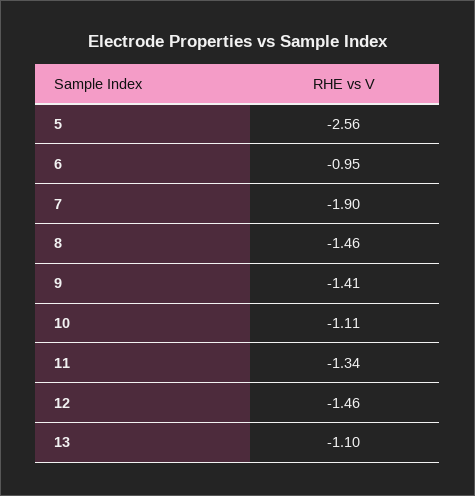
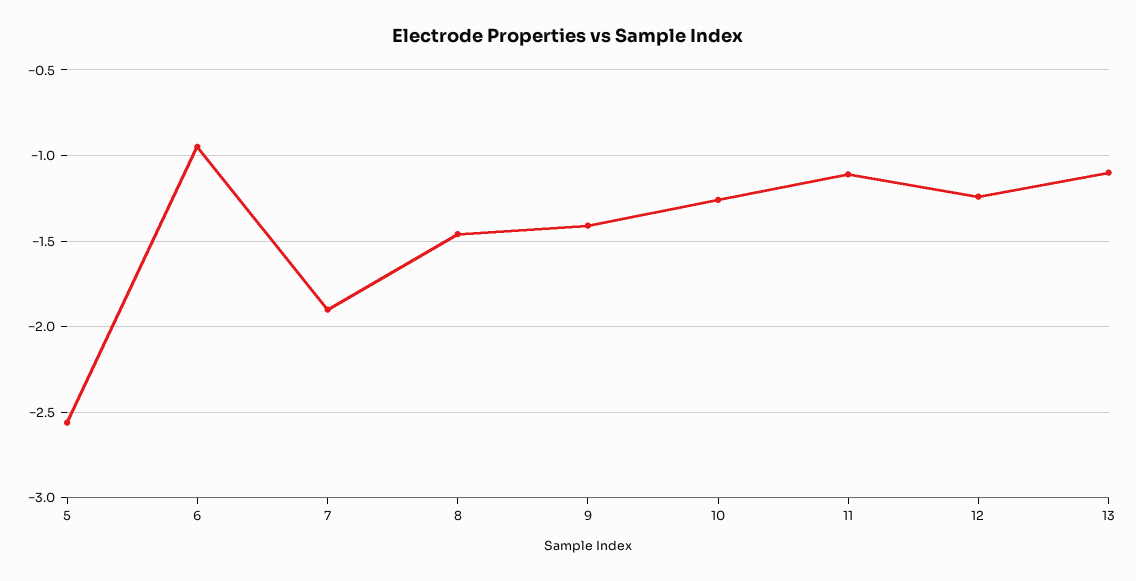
10: -1.11 -> -1.25
11: -1.34 -> -1.1
12: -1.46 -> -1.25

